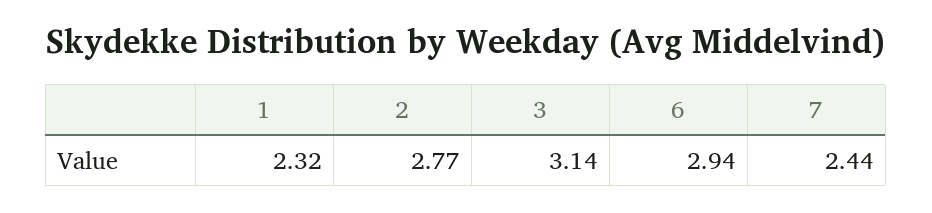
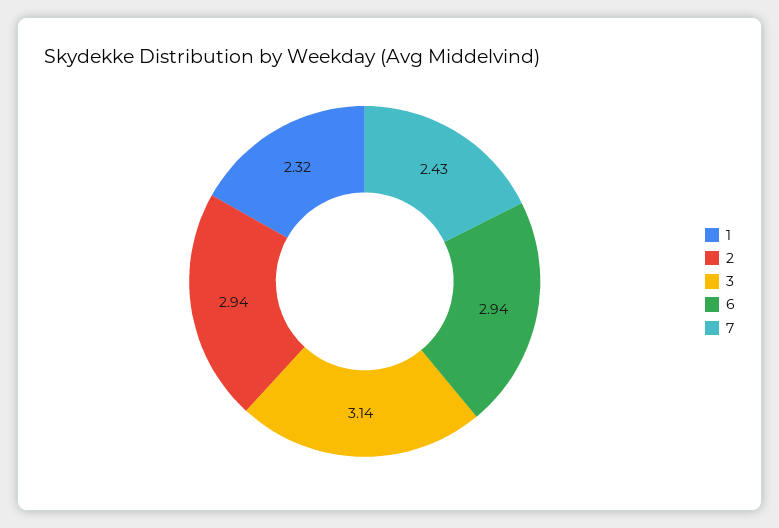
2: 2.77 -> 2.94
7: 2.44 -> 2.43

